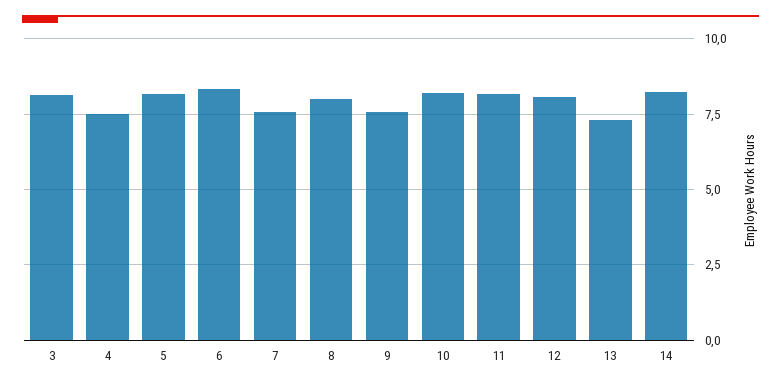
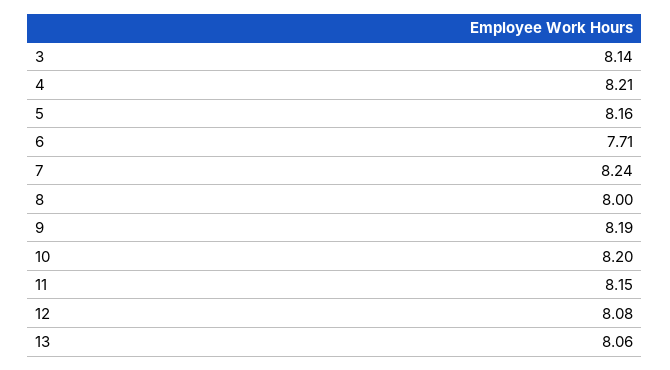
4: 7.5 -> 8.21
6: 8.25 -> 7.71
7: 7.5 -> 8.24
9: 7.5 -> 8.19
13: 7.25 -> 8.06
14: 8.25 -> none

